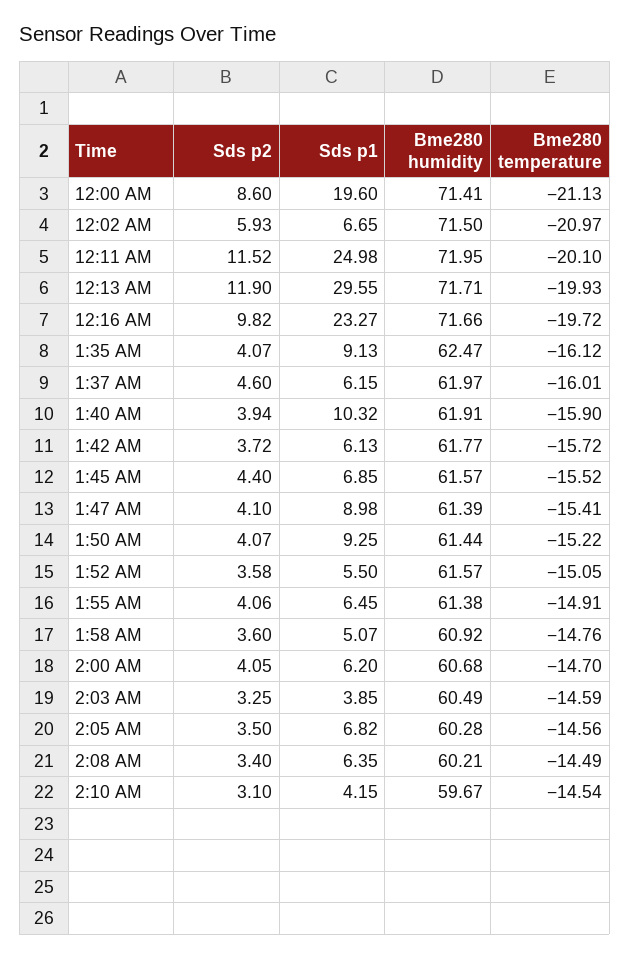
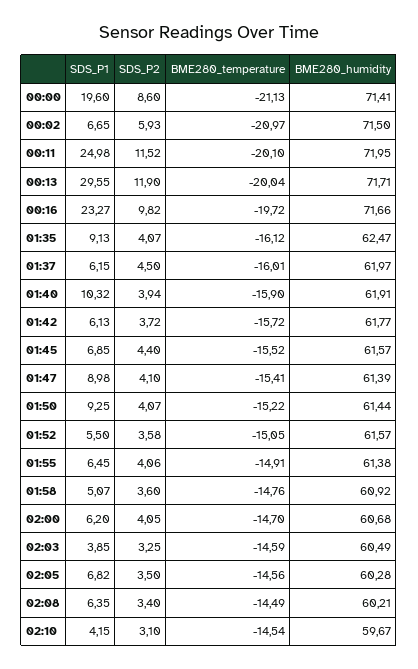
Bme280 temperature, 12:13 AM: -19.93 -> -20.04
Sds p2, 1:37 AM: 4.6 -> 4.5

